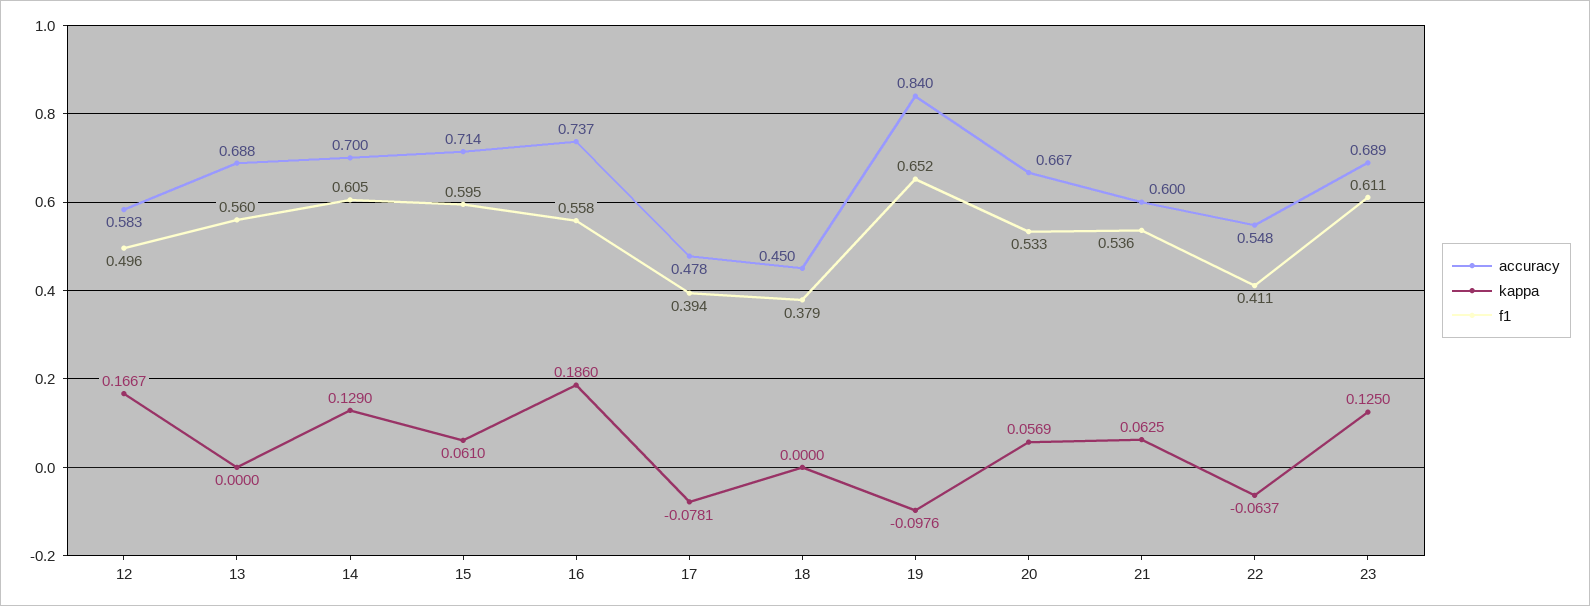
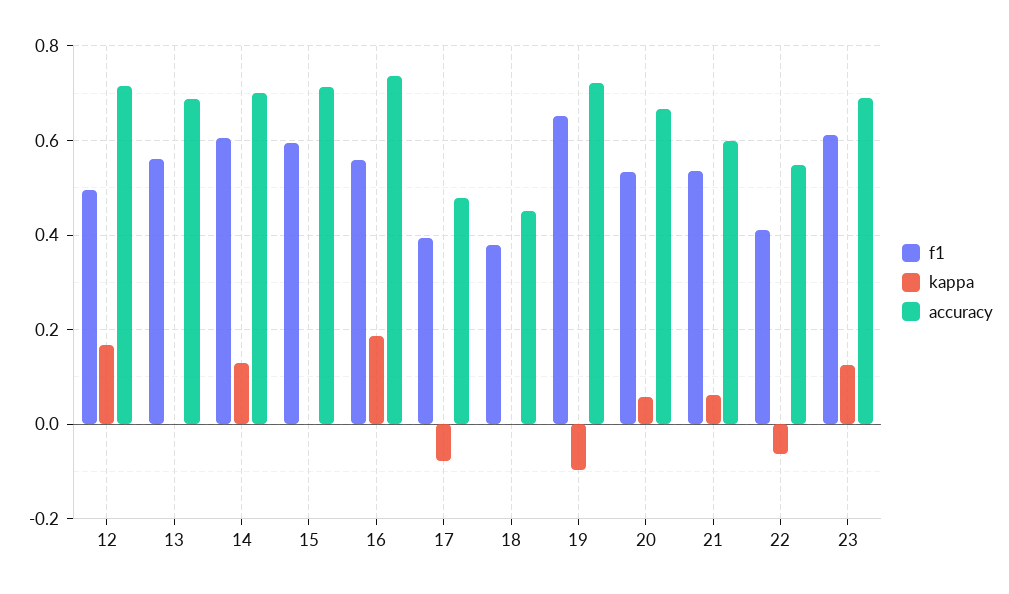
accuracy, 12: 0.583 -> 0.72
kappa, 15: 0.061 -> 0
accuracy, 19: 0.84 -> 0.72

